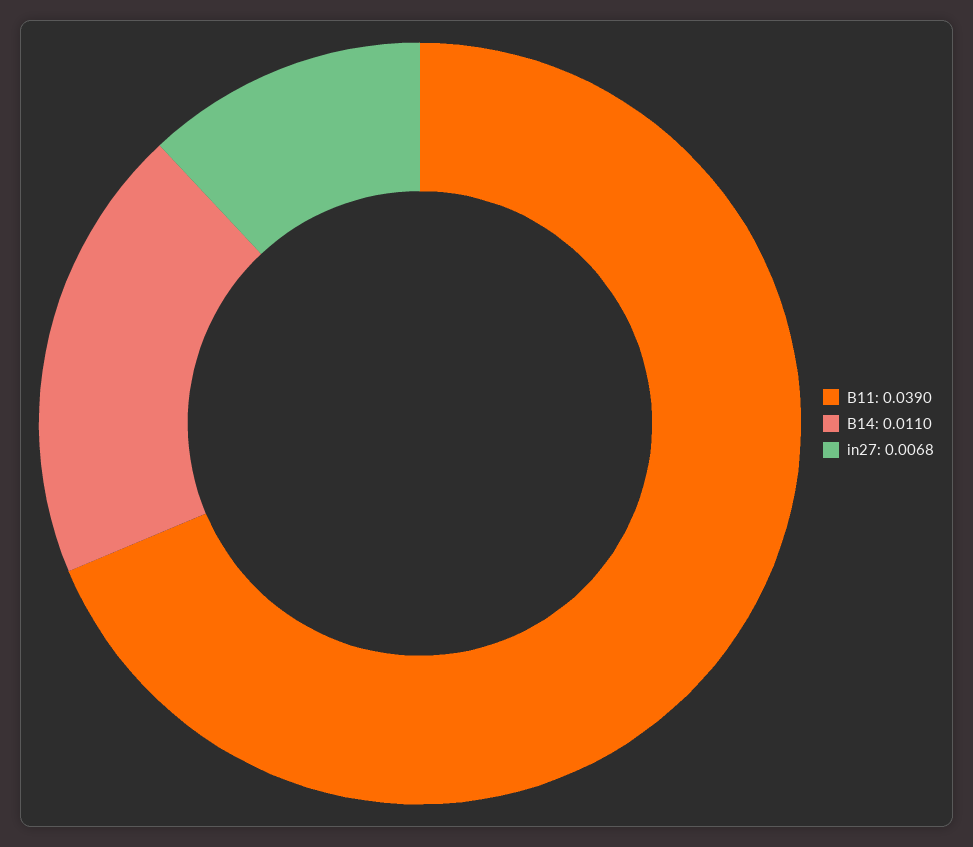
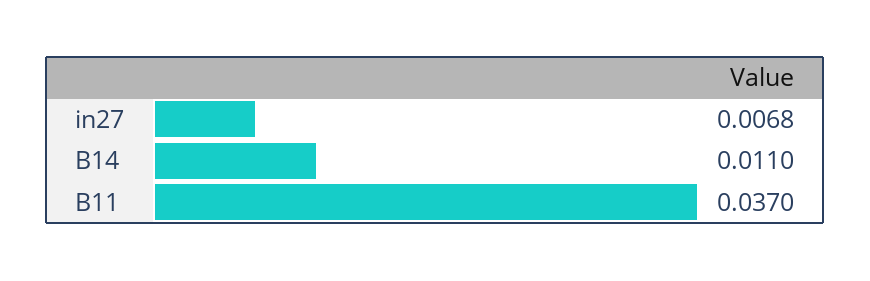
B11: 0.039 -> 0.037

